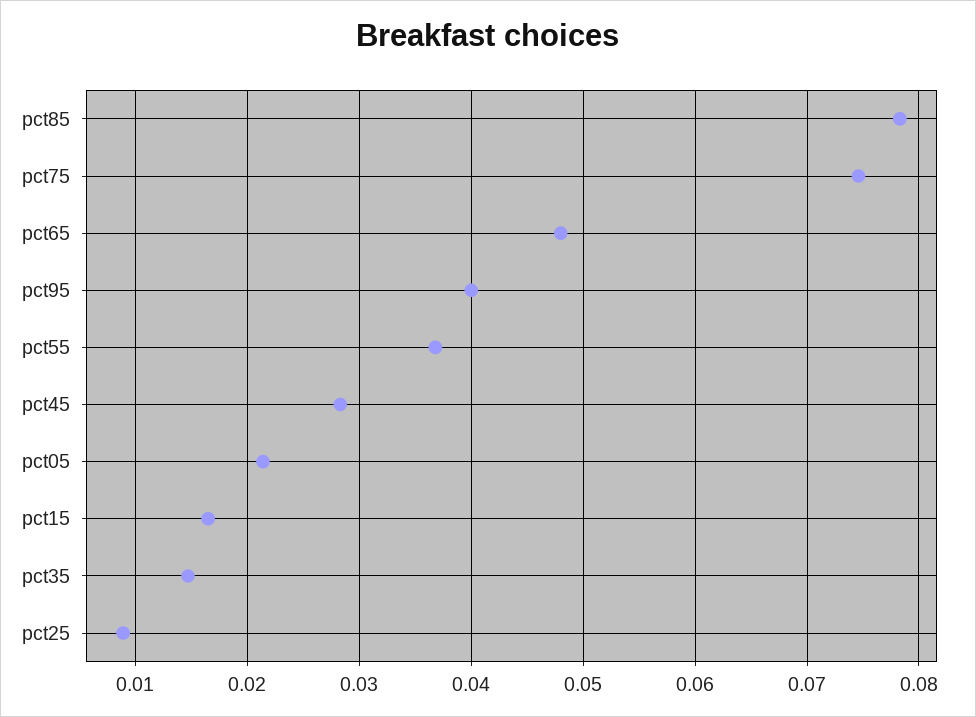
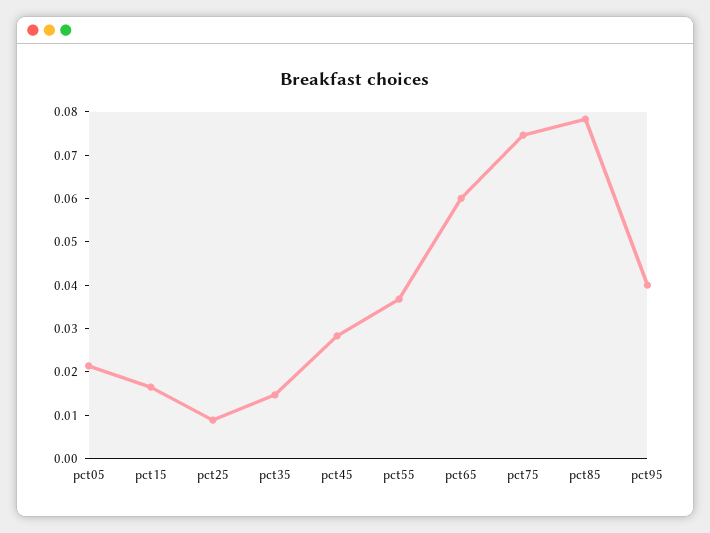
pct65: 0.048 -> 0.06

